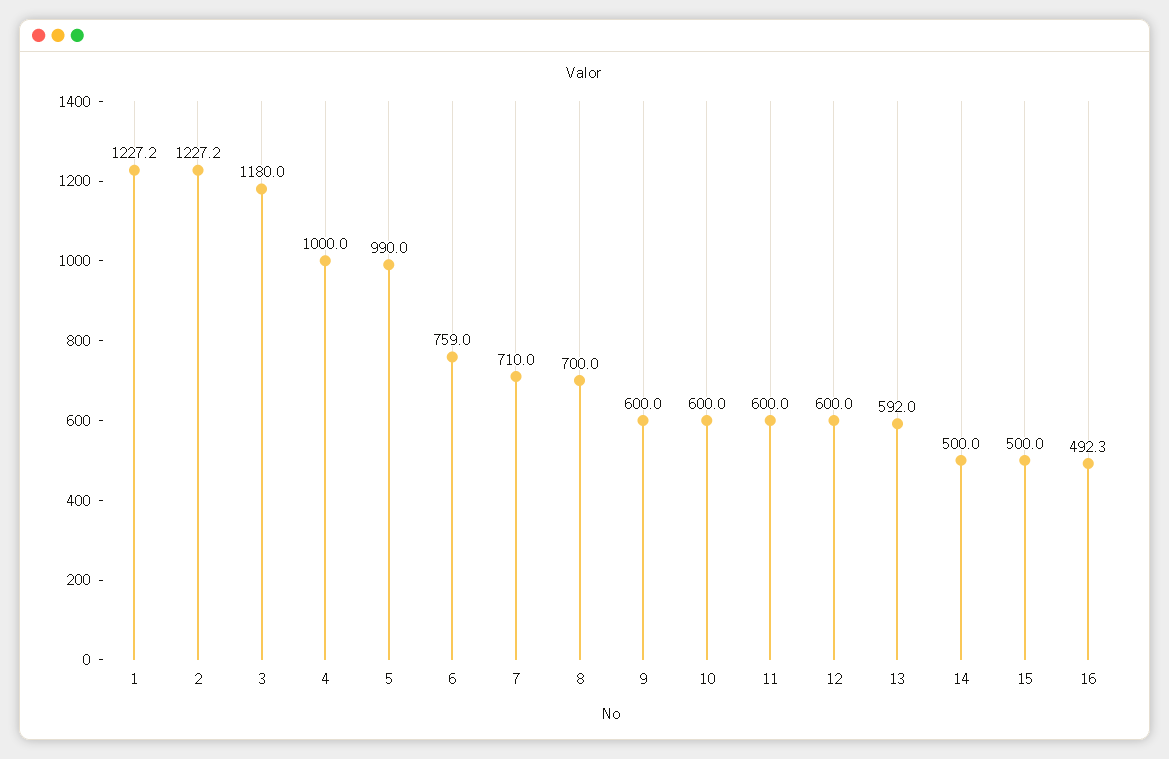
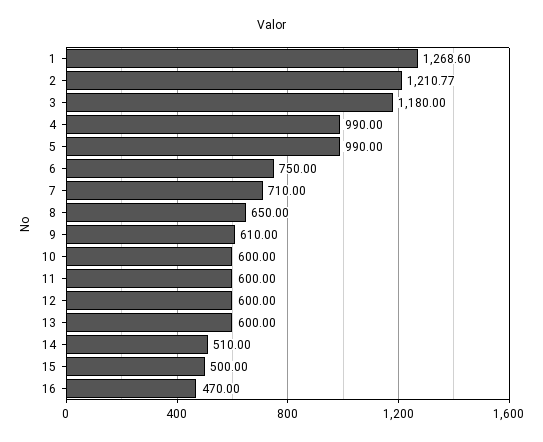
1: 1227.2 -> 1268.6
2: 1227.2 -> 1210.77
4: 1000 -> 990
6: 759 -> 750
8: 700 -> 650
9: 600 -> 610
13: 592 -> 600
14: 500 -> 510
16: 492.3 -> 470

